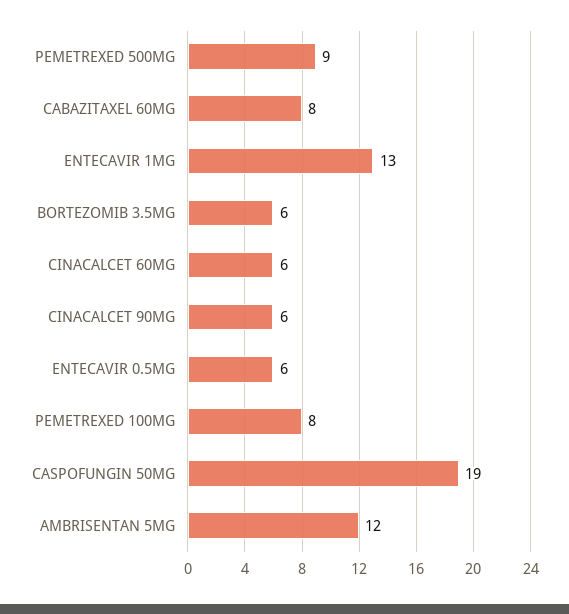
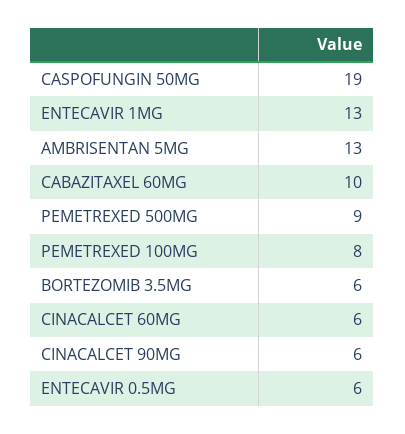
CABAZITAXEL 60MG: 8 -> 10
AMBRISENTAN 5MG: 12 -> 13

